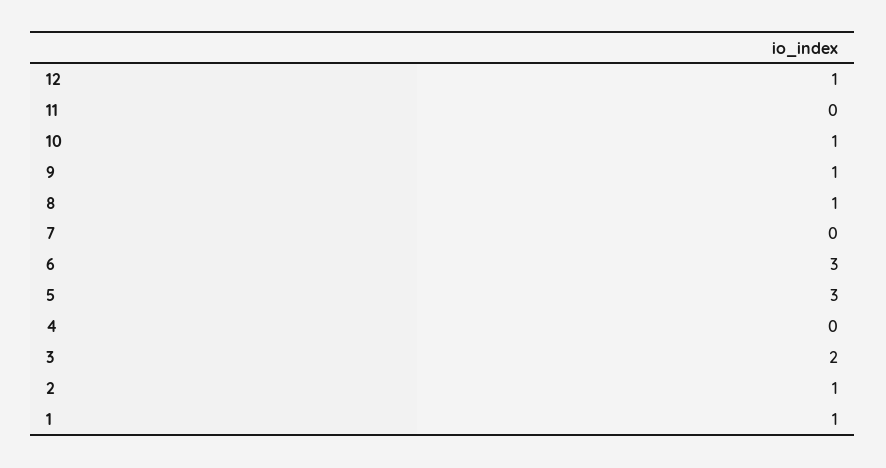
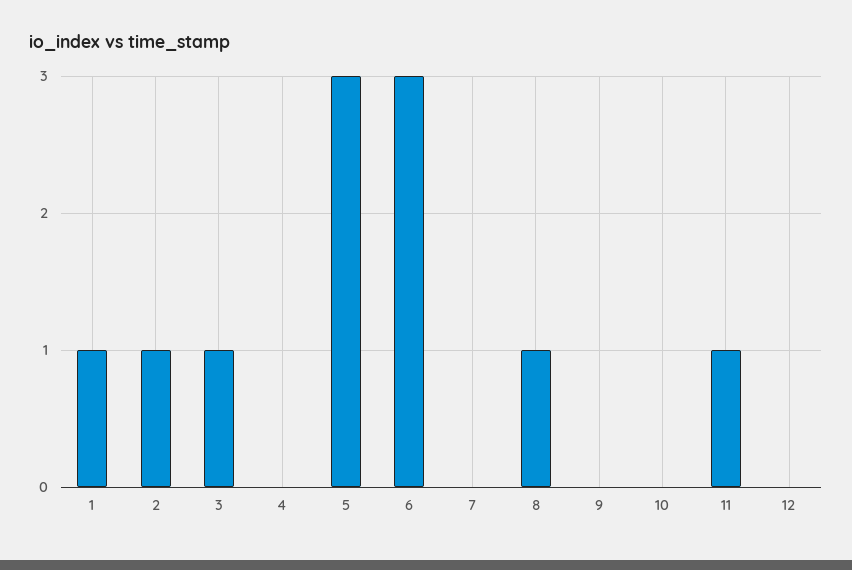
12: 1 -> 0
11: 0 -> 1
10: 1 -> 0
9: 1 -> 0
3: 2 -> 1

